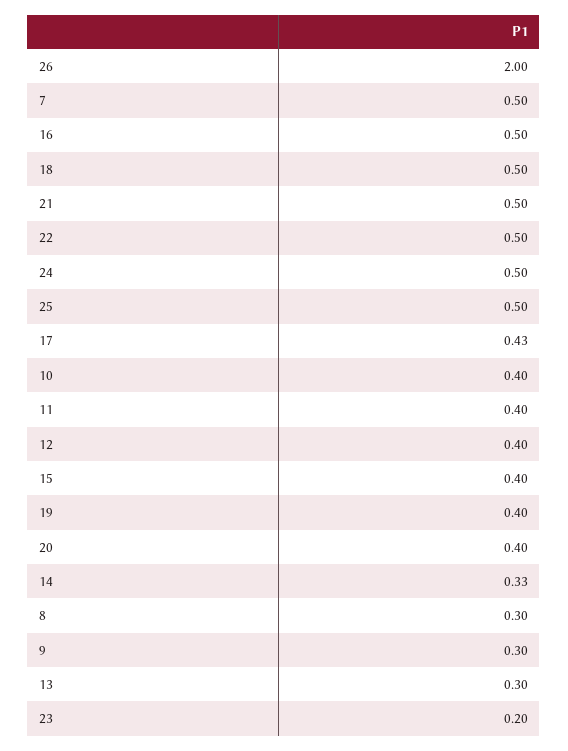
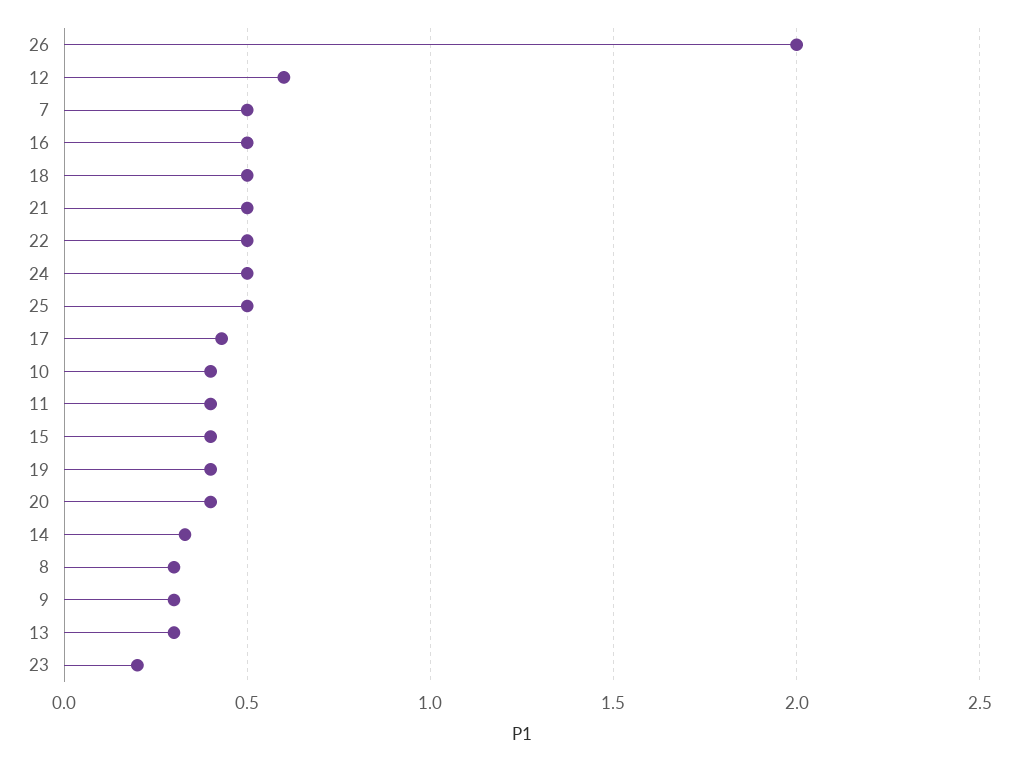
12: 0.4 -> 0.6

